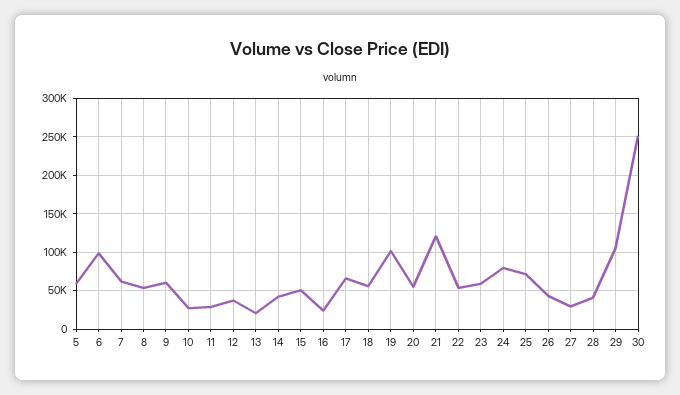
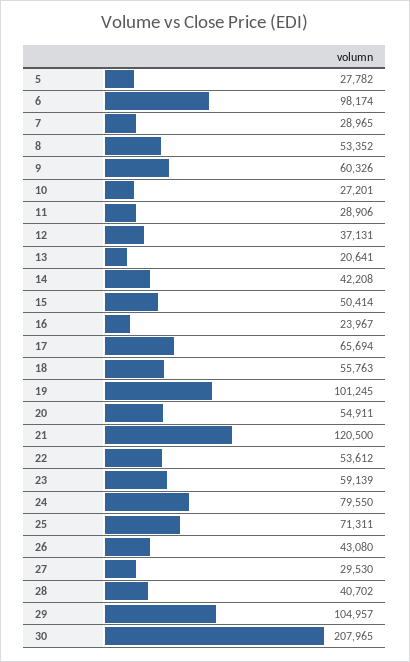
5: 60000 -> 27782
7: 60000 -> 28965
30: 250000 -> 207965

